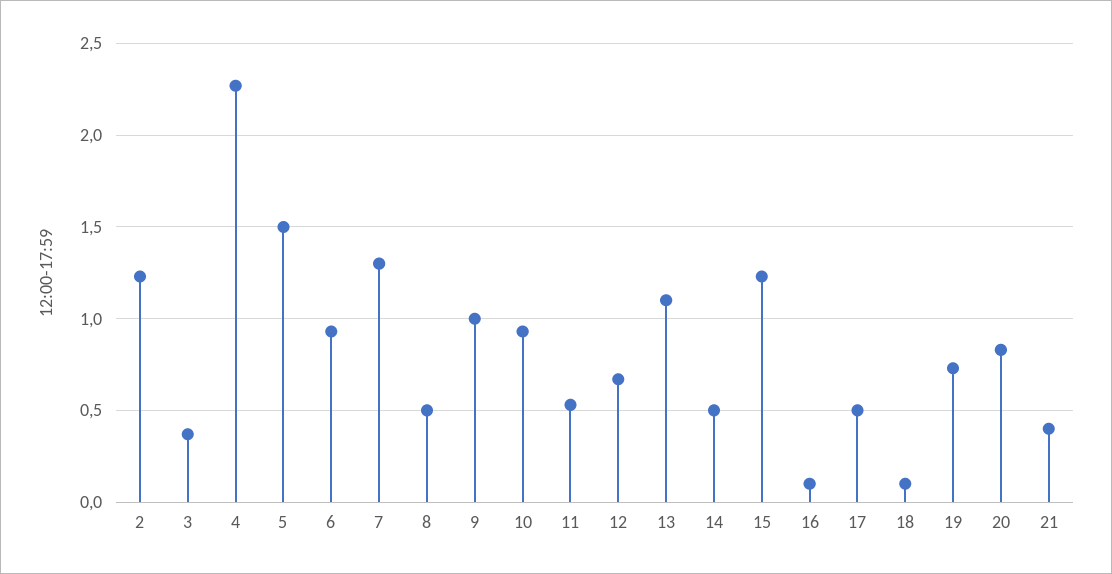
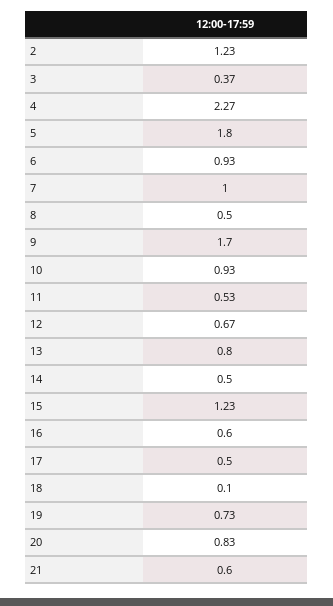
5: 1.5 -> 1.8
7: 1.3 -> 1
9: 1 -> 1.7
13: 1.1 -> 0.8
16: 0.1 -> 0.6
21: 0.4 -> 0.6

